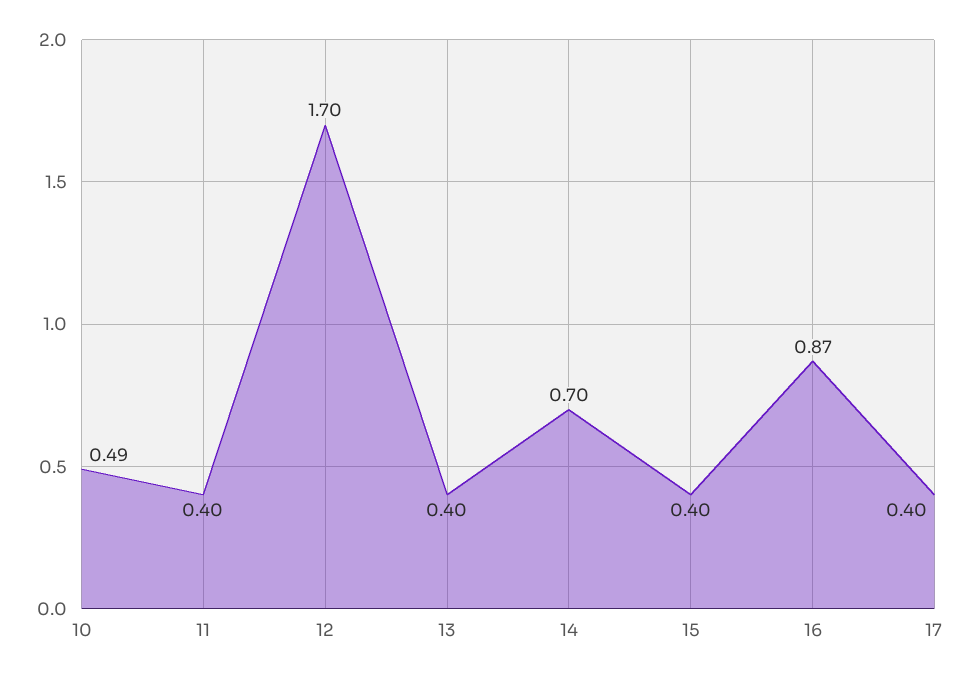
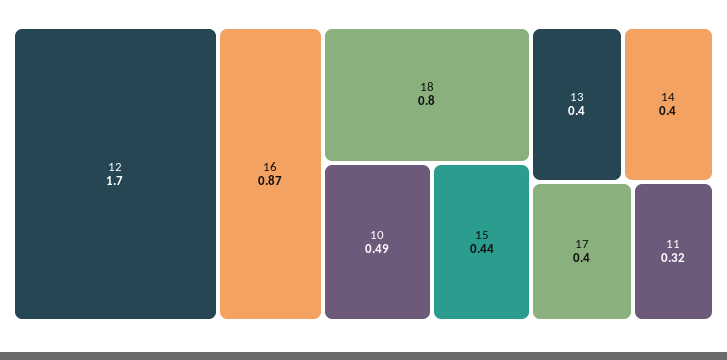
11: 0.4 -> 0.32
14: 0.7 -> 0.4
15: 0.4 -> 0.44
18: none -> 0.8

